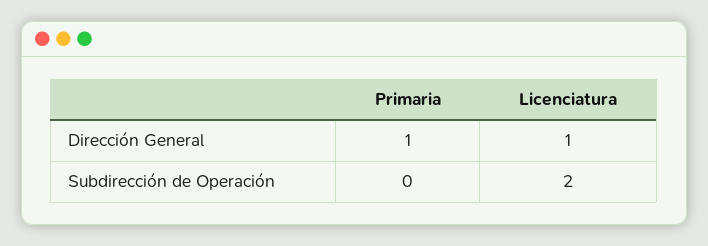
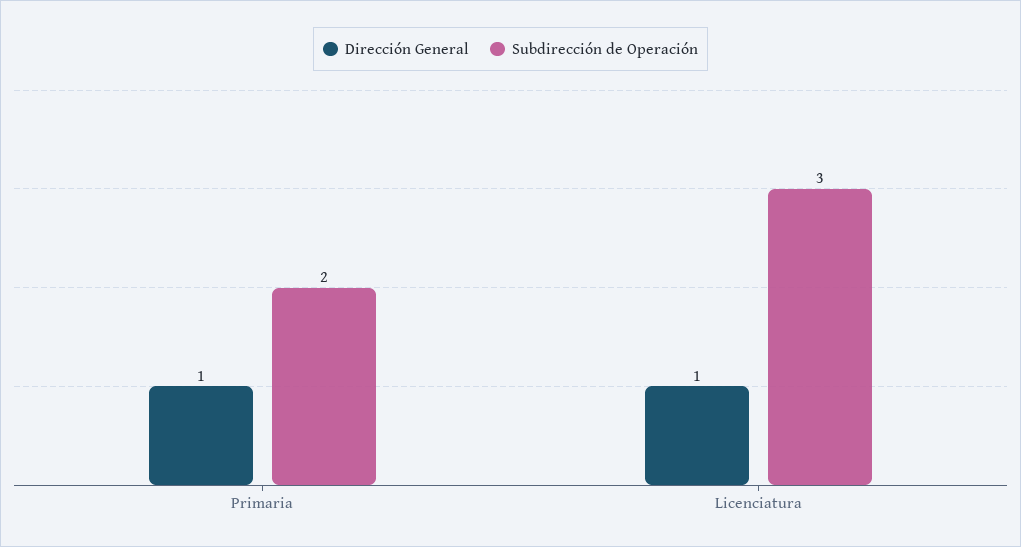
Subdirección de Operación, Primaria: 0 -> 2
Subdirección de Operación, Licenciatura: 2 -> 3

